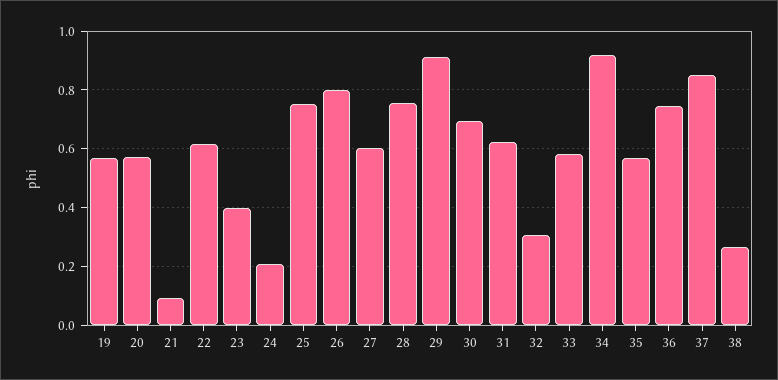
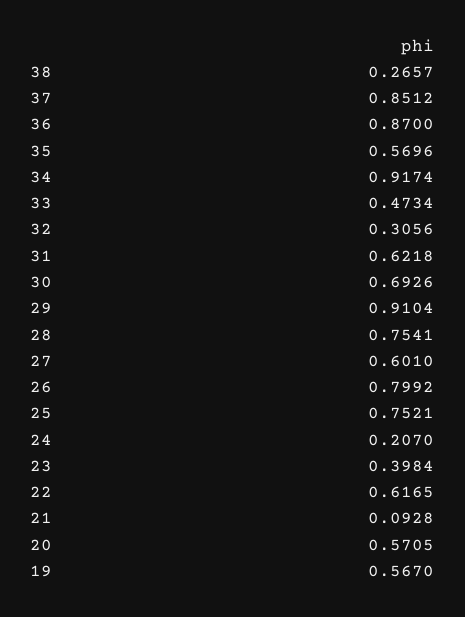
33: 0.575 -> 0.4734
36: 0.75 -> 0.87

